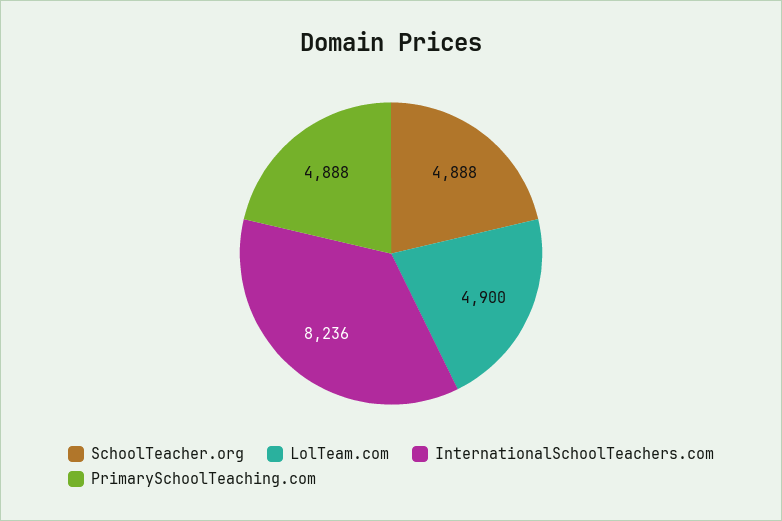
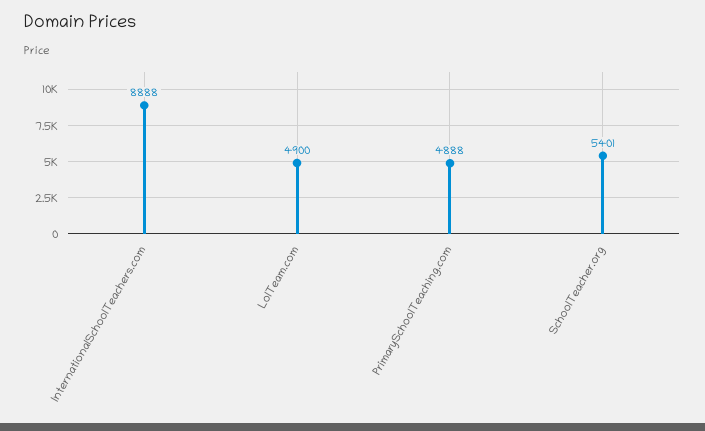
SchoolTeacher.org: 4888 -> 5401
InternationalSchoolTeachers.com: 8236 -> 8888

